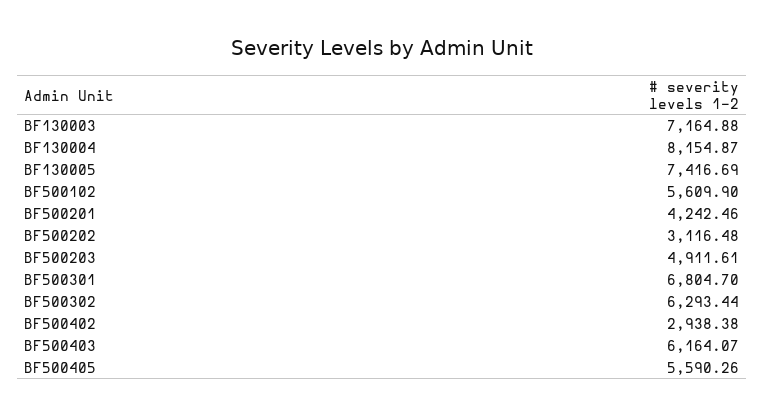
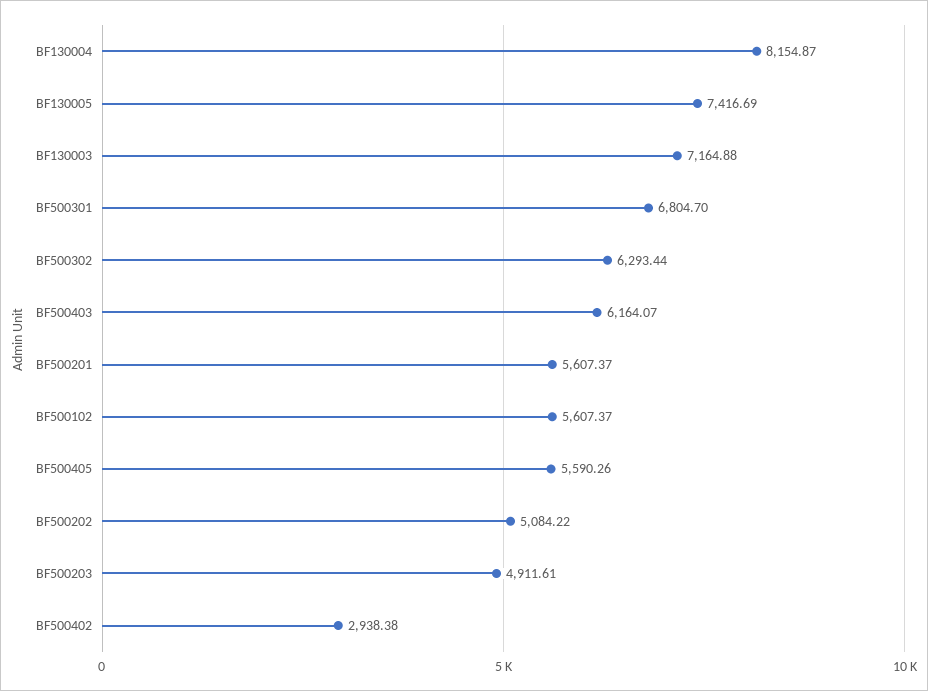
BF500102: 5609.9 -> 5607.37
BF500201: 4242.46 -> 5607.37
BF500202: 3116.48 -> 5084.22

